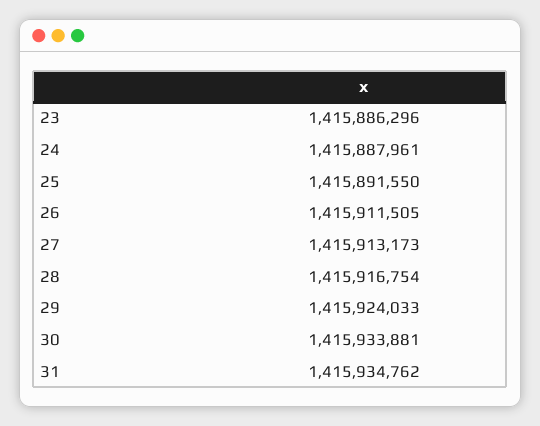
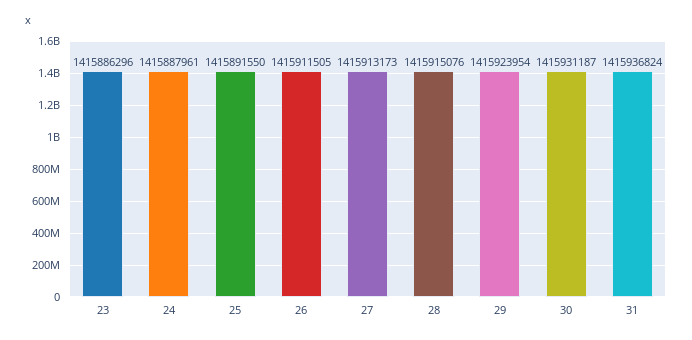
28: 1415916754 -> 1415915076
29: 1415924033 -> 1415923954
30: 1415933881 -> 1415931187
31: 1415934762 -> 1415936824

